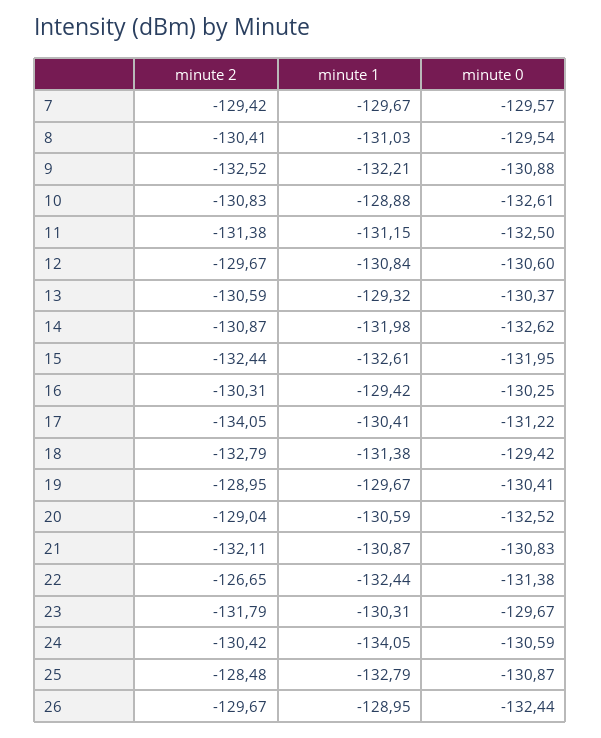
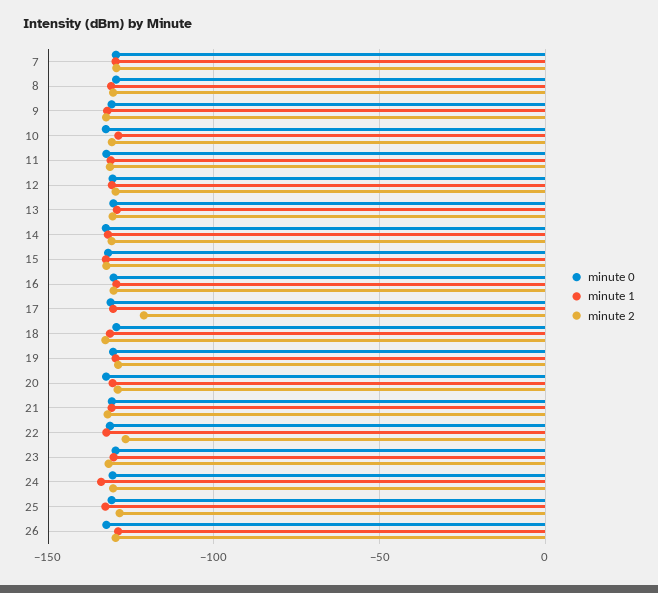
minute 2, 17: -134.05 -> -120

